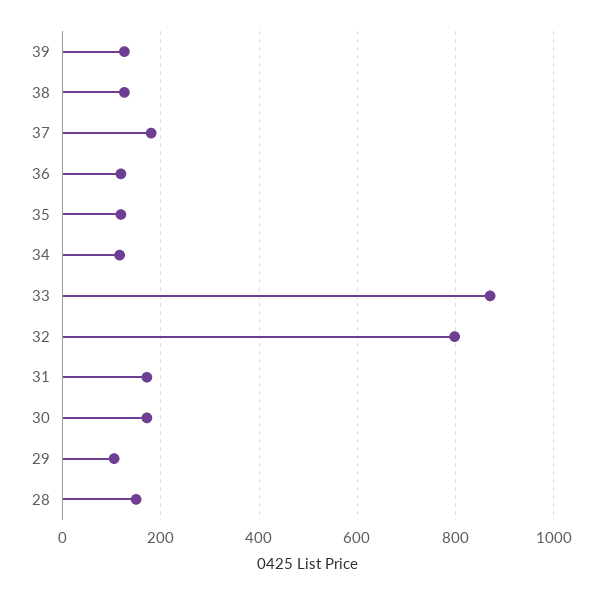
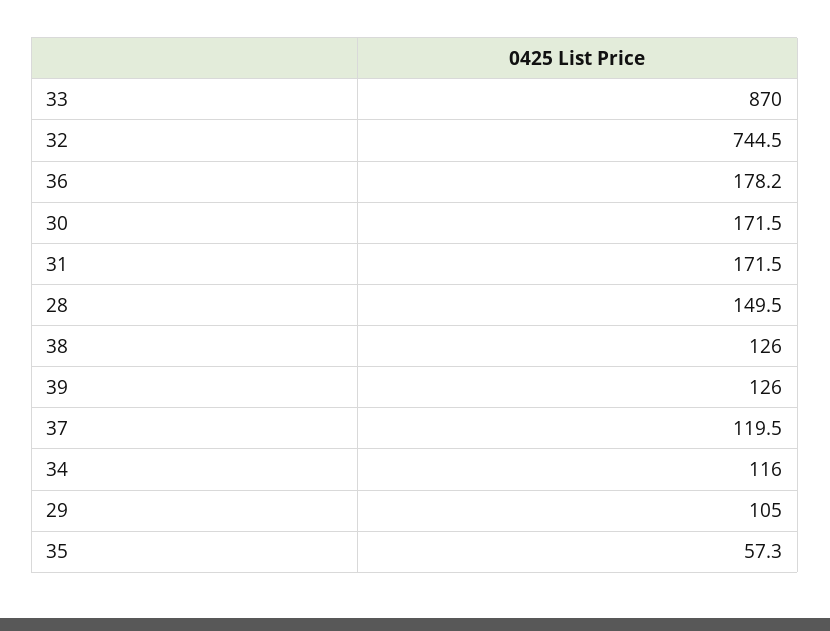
37: 180 -> 119.5
36: 120 -> 178.2
35: 120 -> 57.3
32: 800 -> 744.5

